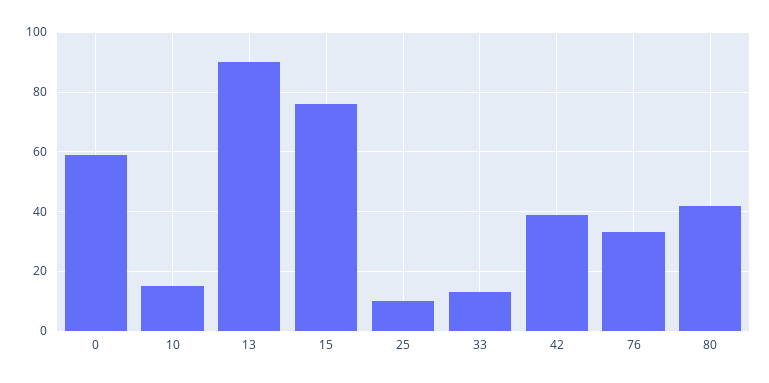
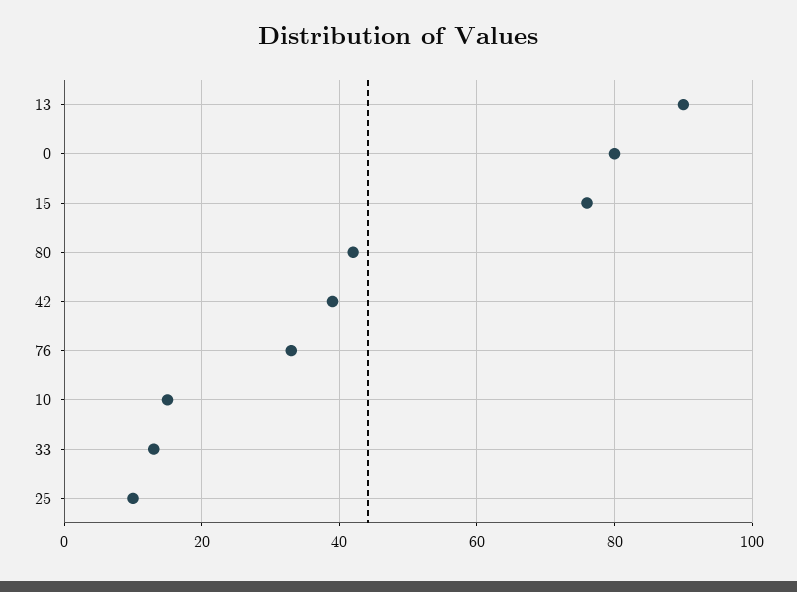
0: 60 -> 80

